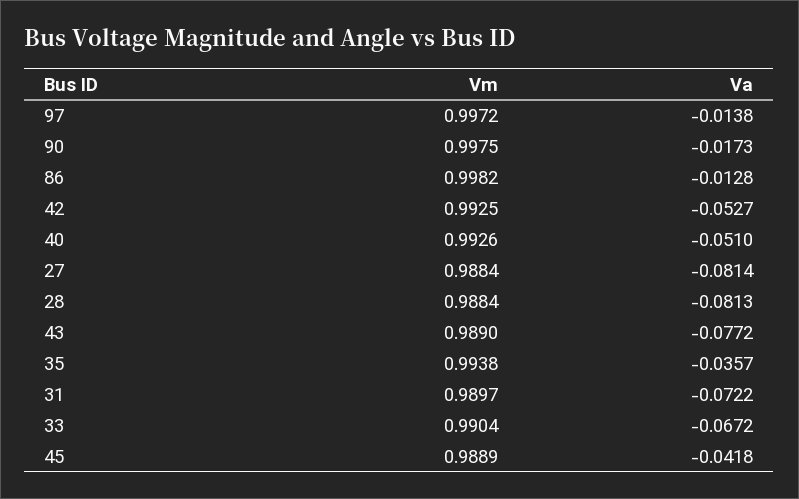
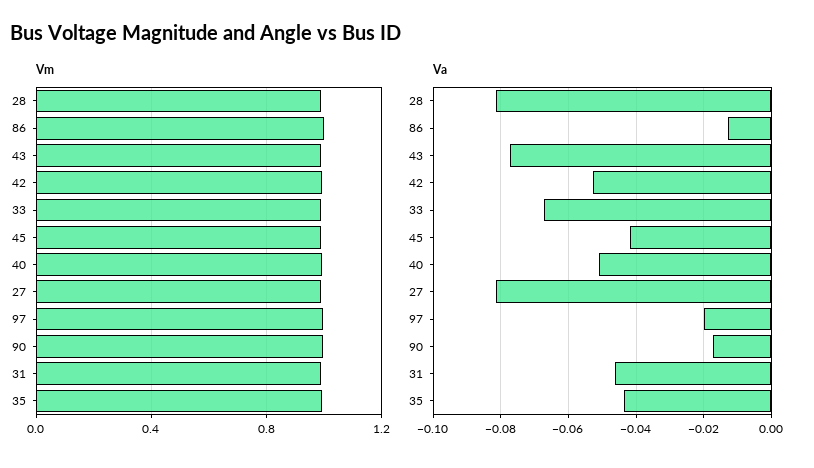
Va, 97: -0.0138 -> -0.02
Va, 35: -0.0357 -> -0.044
Va, 31: -0.0722 -> -0.046

